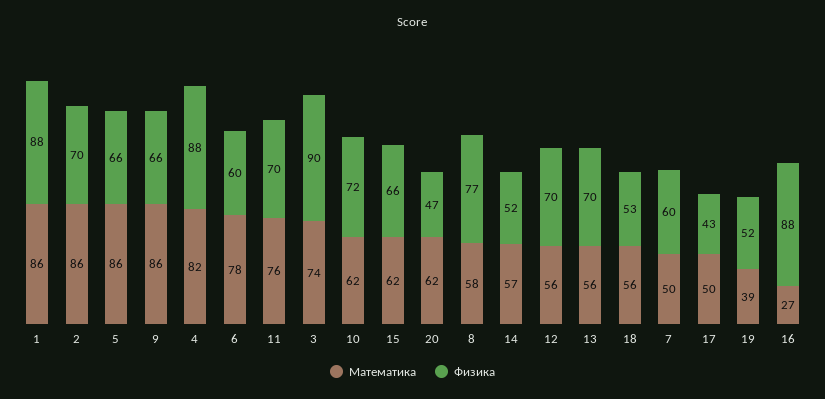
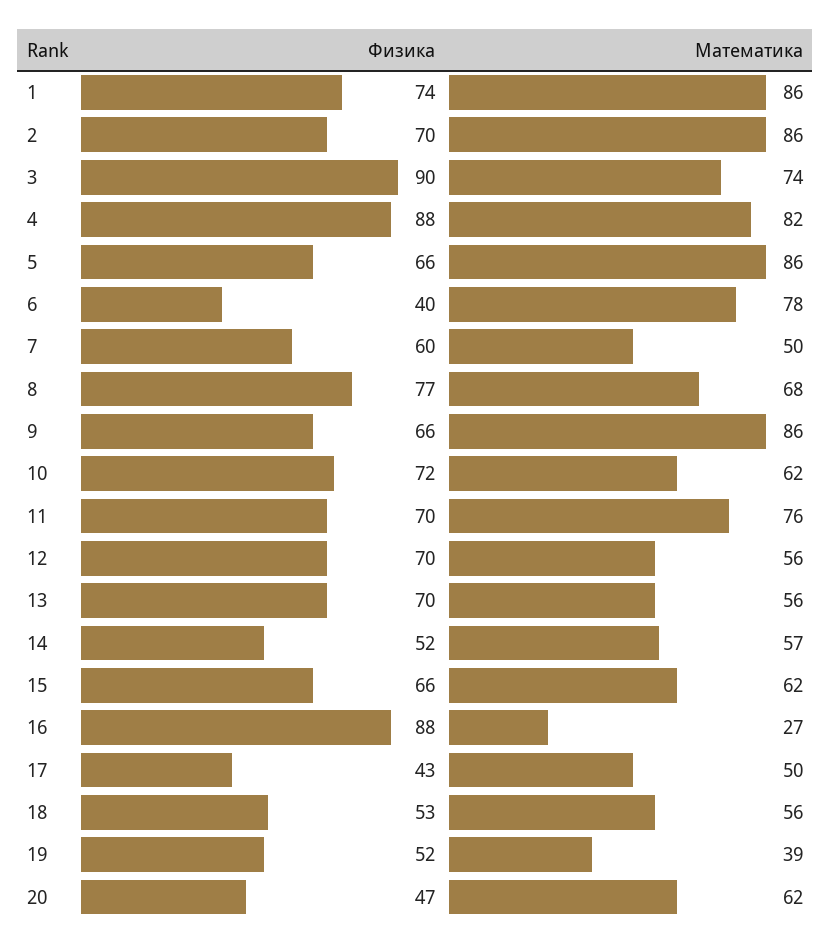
Физика, 1: 88 -> 74
Физика, 6: 60 -> 40
Математика, 8: 58 -> 68

